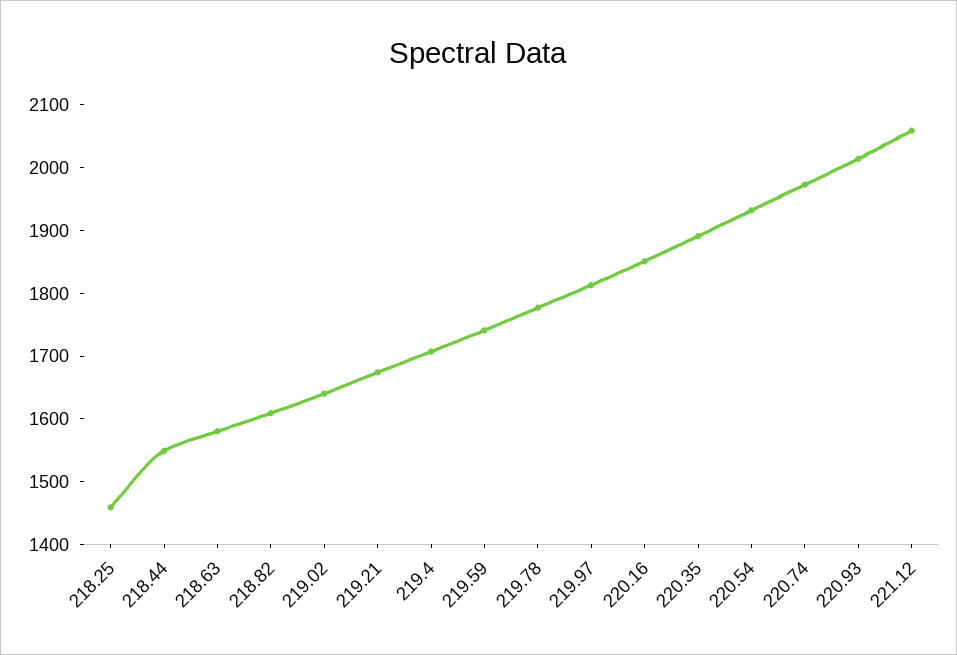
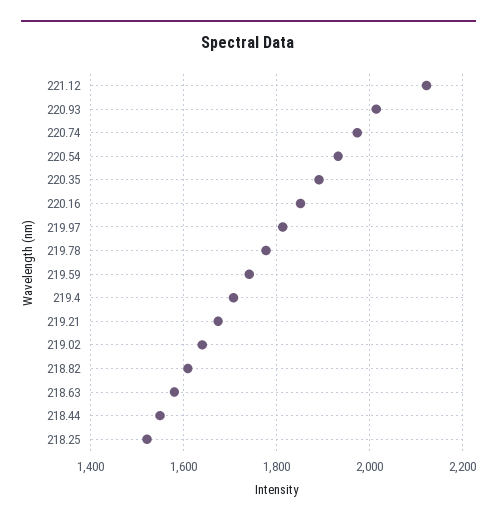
218.25: 1460 -> 1520
221.12: 2060 -> 2120

